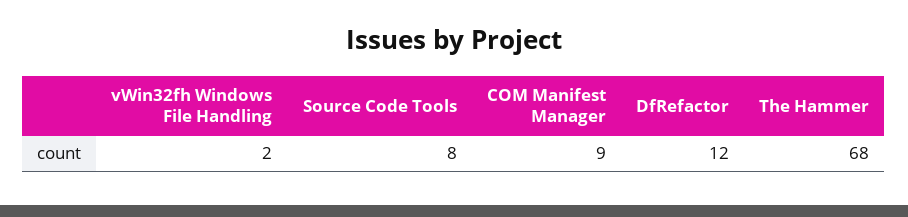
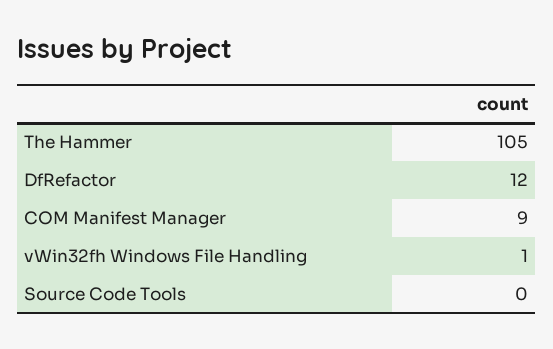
vWin32fh Windows File Handling: 2 -> 1
Source Code Tools: 8 -> 0
The Hammer: 68 -> 105

